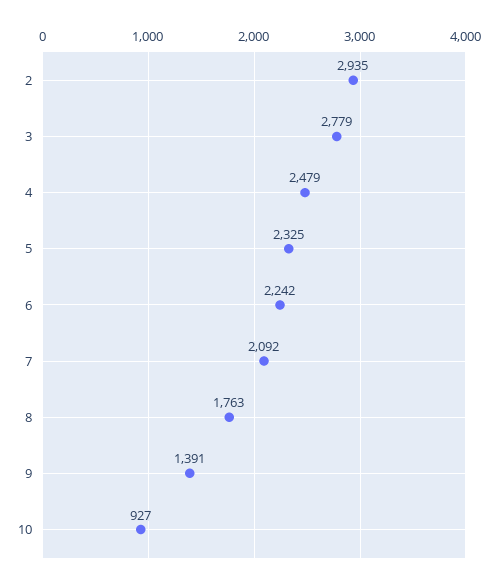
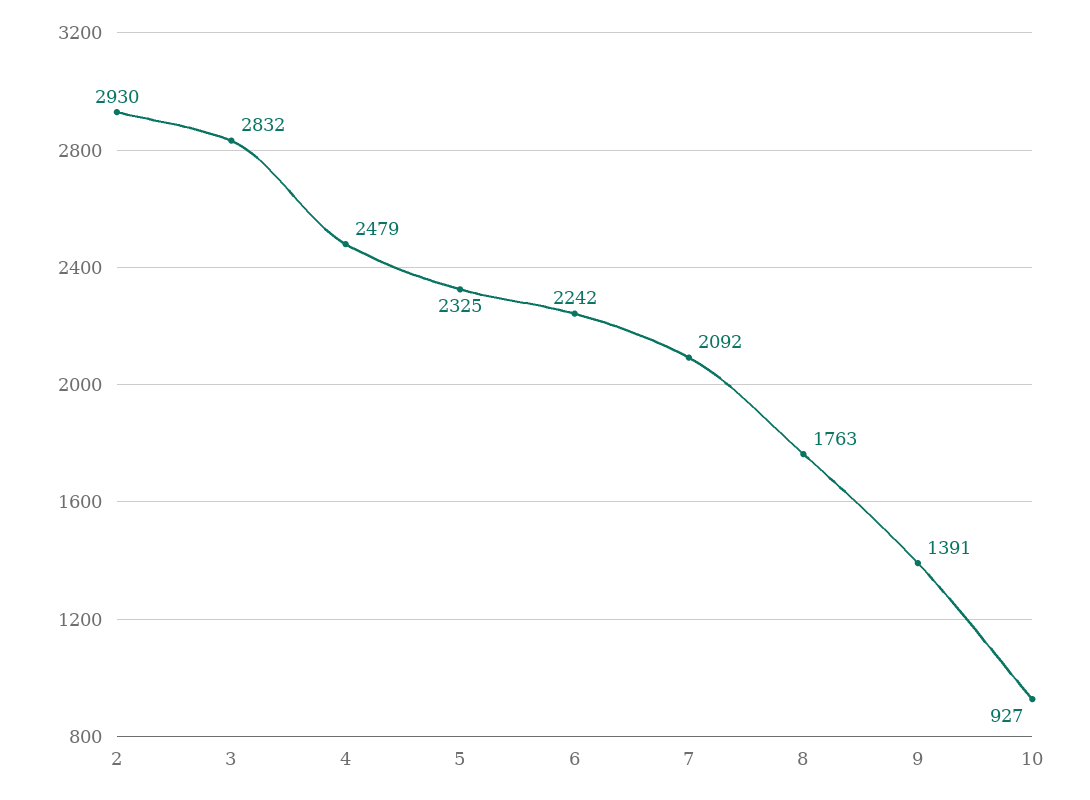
2: 2935 -> 2930
3: 2779 -> 2832

